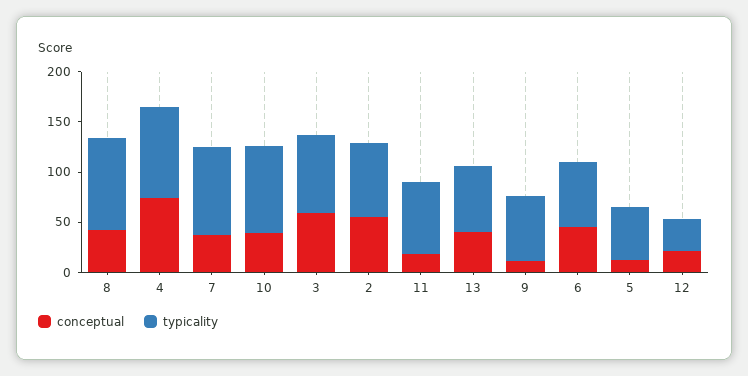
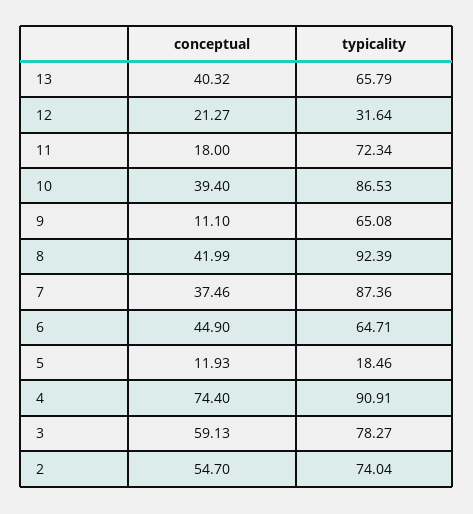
typicality, 5: 50 -> 18.46

